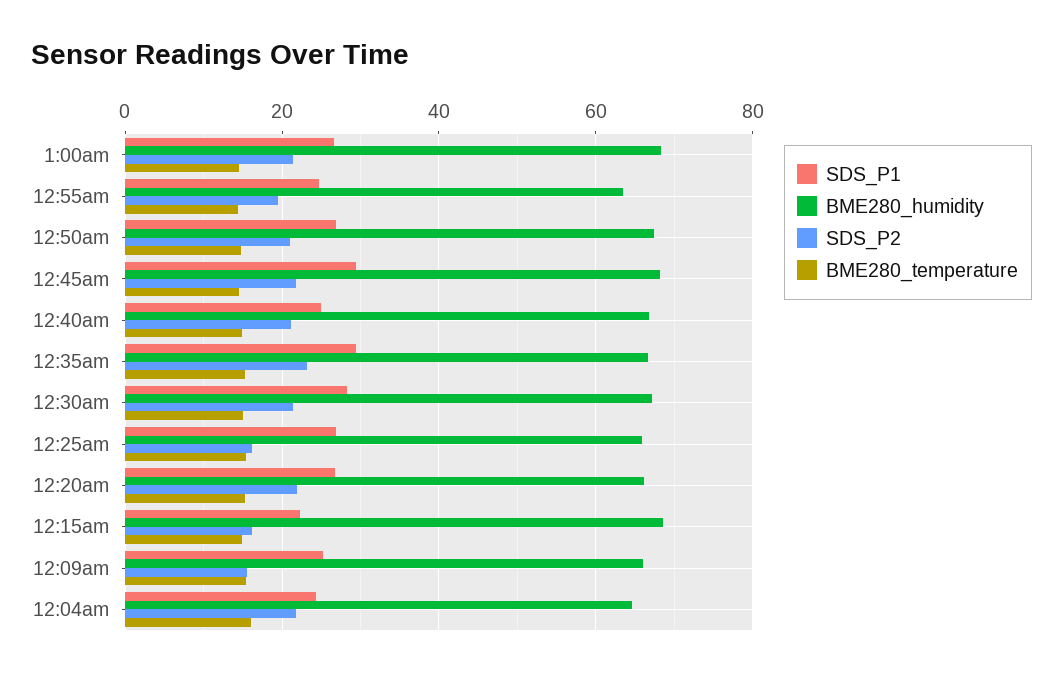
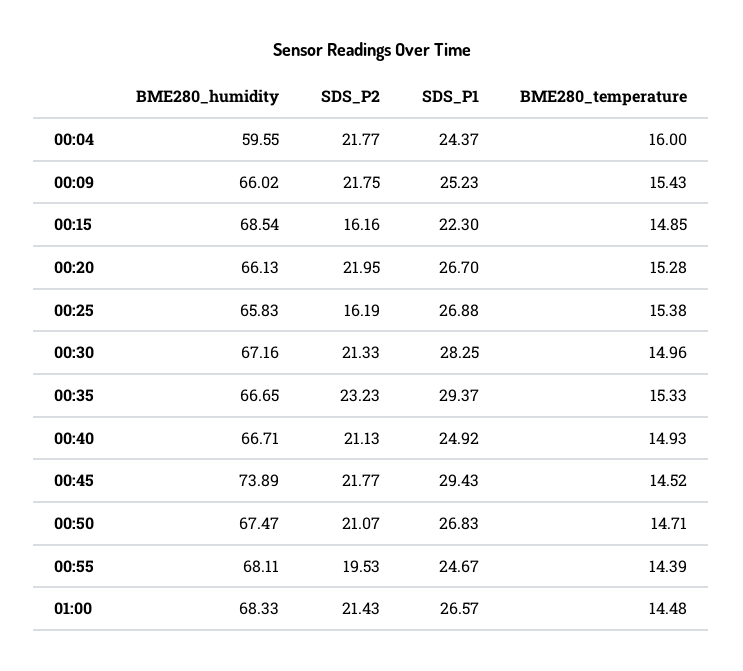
BME280_humidity, 12:55am: 64 -> 68.11
BME280_humidity, 12:45am: 68 -> 73.89
SDS_P2, 12:09am: 16 -> 21.75
BME280_humidity, 12:04am: 64 -> 59.55

